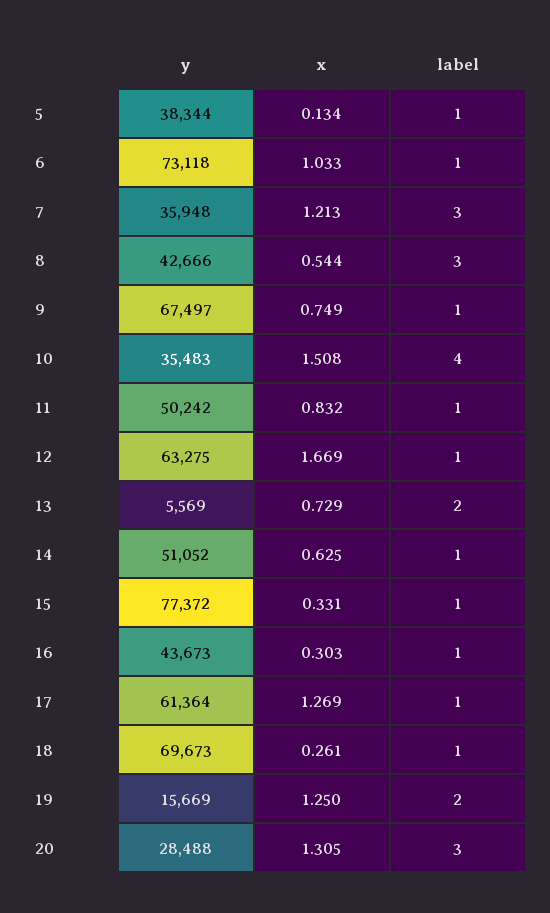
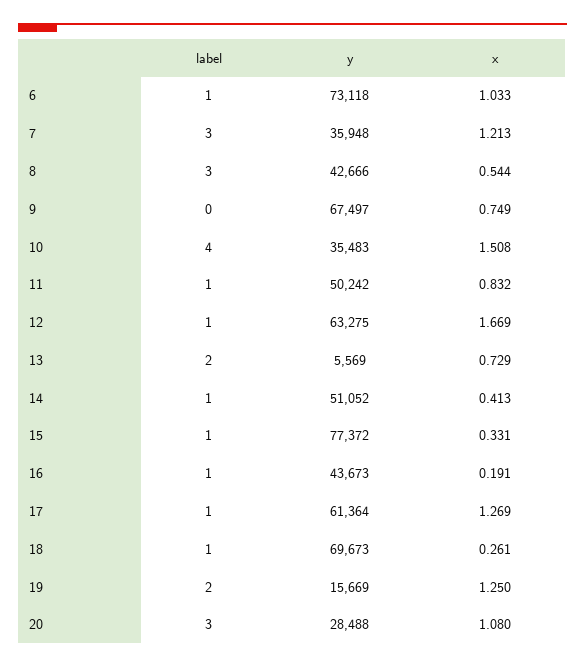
y, 5: 38344 -> none
x, 5: 0.134 -> none
label, 5: 1 -> none
label, 9: 1 -> 0
x, 14: 0.625 -> 0.413
x, 16: 0.303 -> 0.191
x, 20: 1.305 -> 1.08

